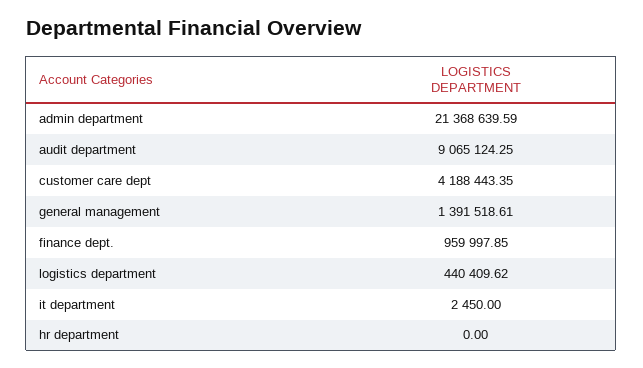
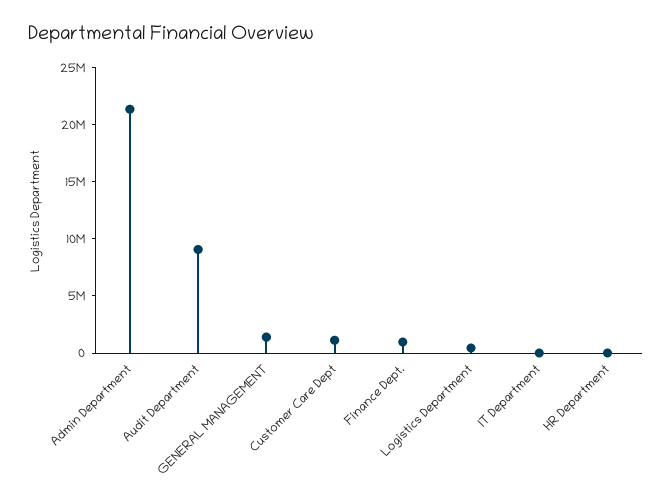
customer care dept: 4188443.35 -> 1000000

